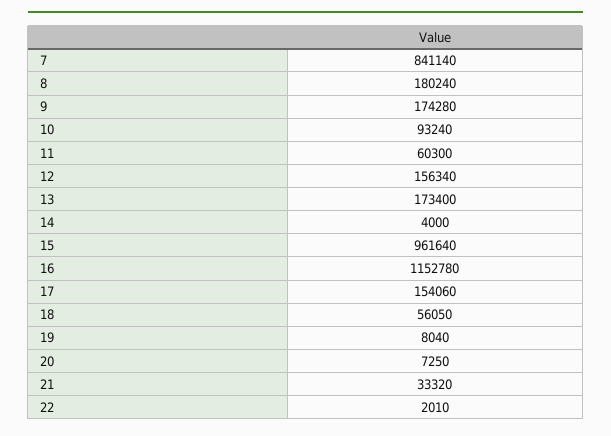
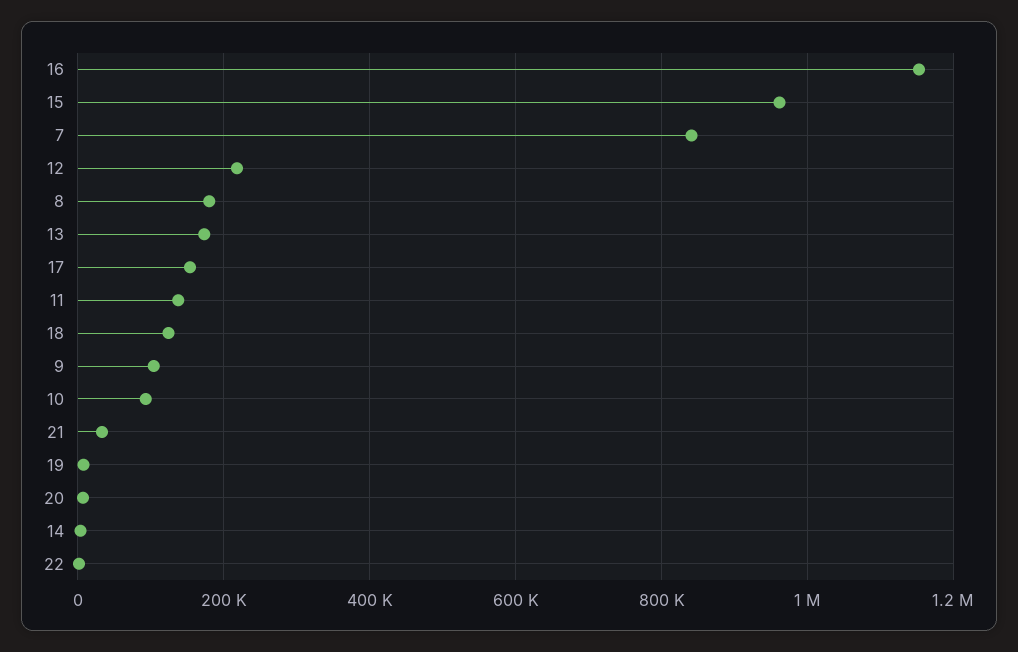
9: 174280 -> 100000
11: 60300 -> 140000
12: 156340 -> 220000
18: 56050 -> 120000

